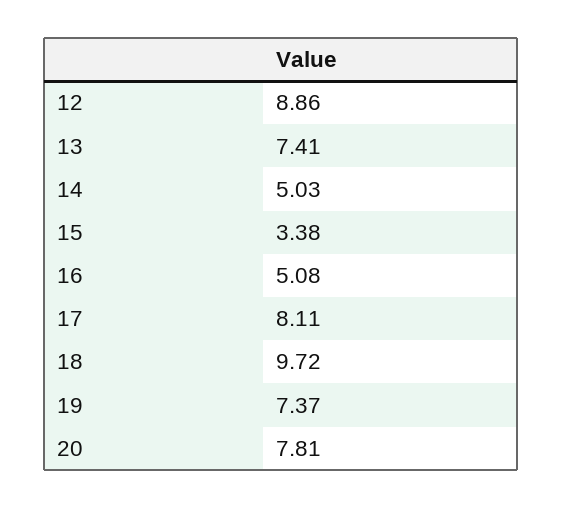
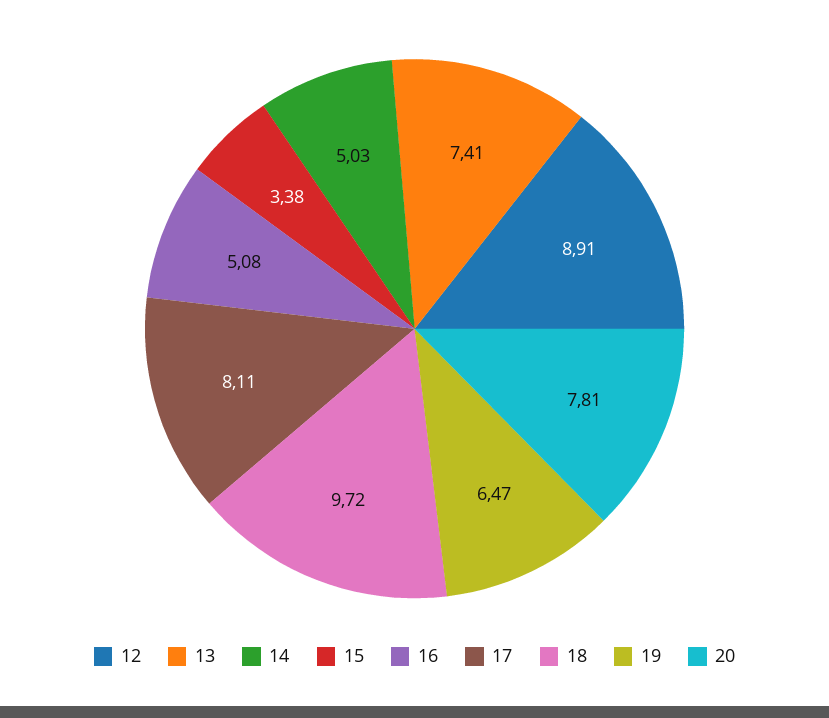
12: 8.86 -> 8.91
19: 7.37 -> 6.47

